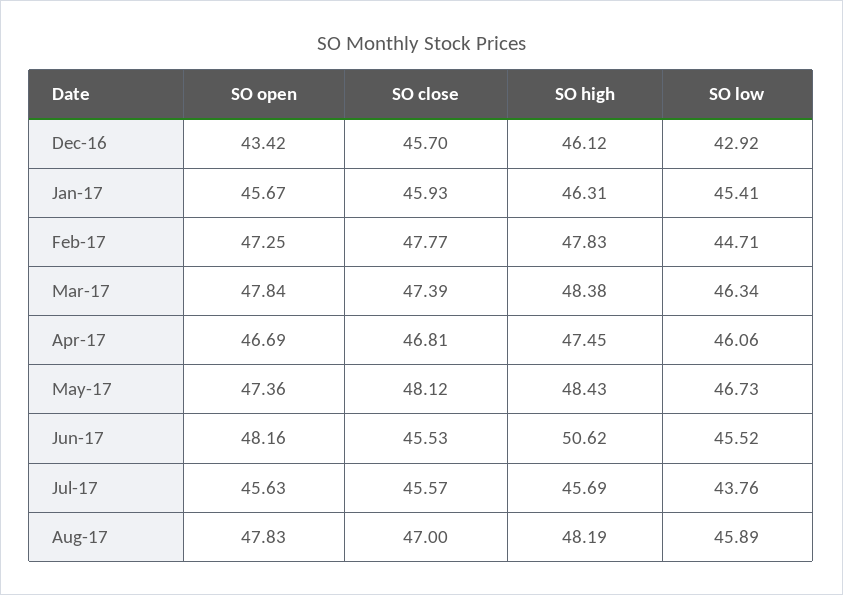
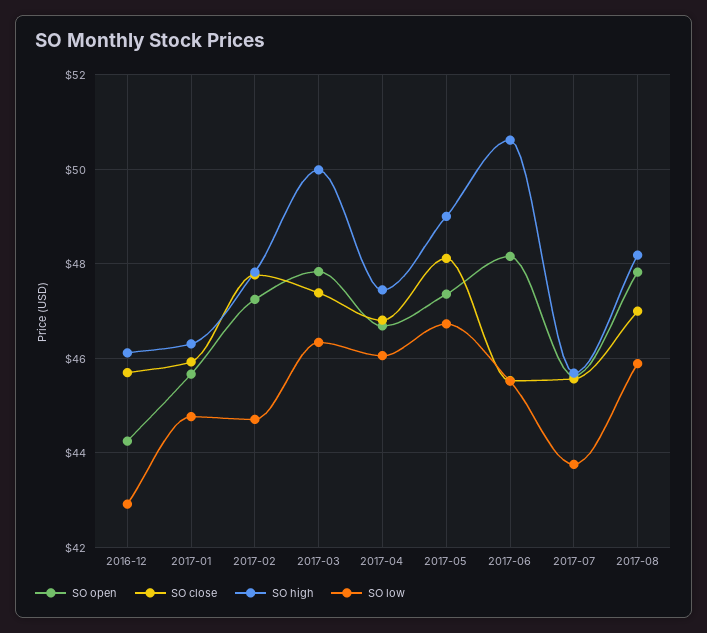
SO open, Dec-16: 43.42 -> 44.2
SO low, Jan-17: 45.41 -> 44.8
SO high, Mar-17: 48.38 -> 50
SO high, May-17: 48.43 -> 49

